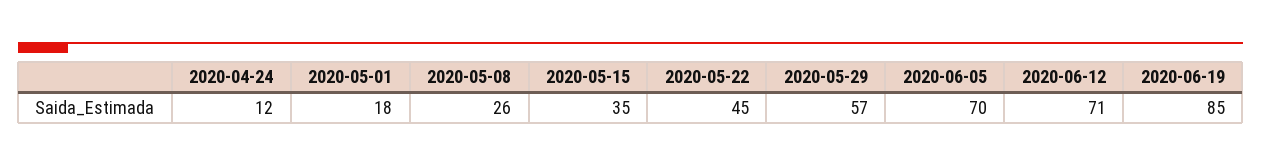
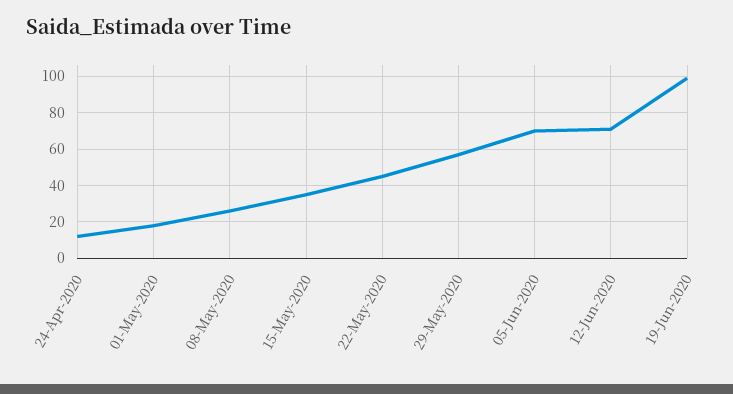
2020-06-19: 85 -> 100

